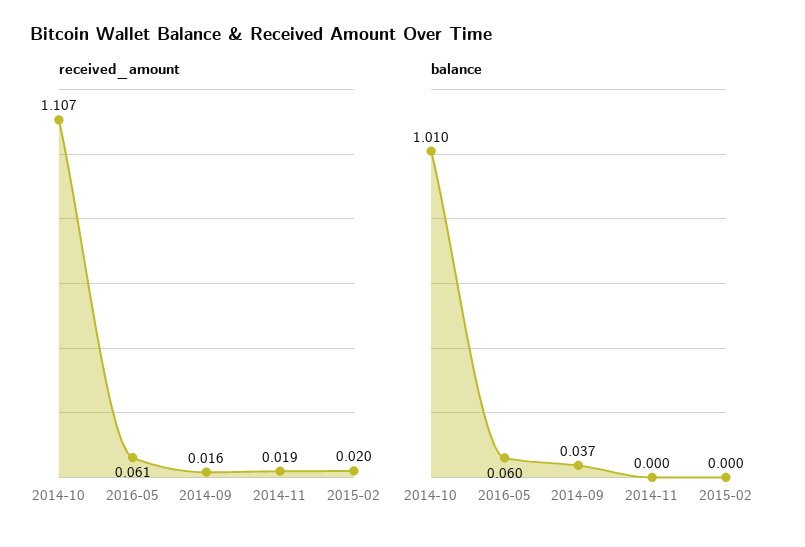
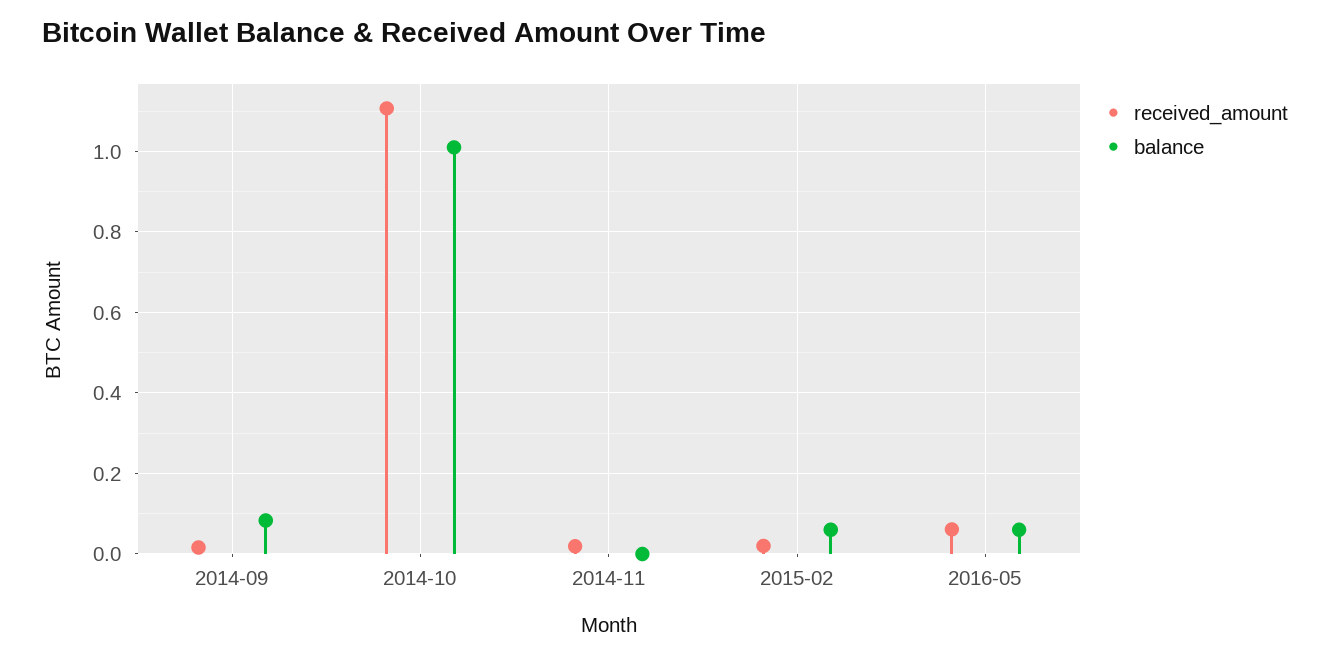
balance, 2014-09: 0.037 -> 0.08
balance, 2015-02: 0 -> 0.06

